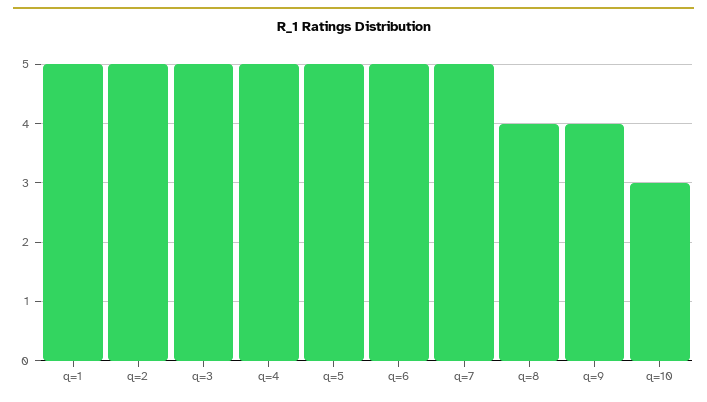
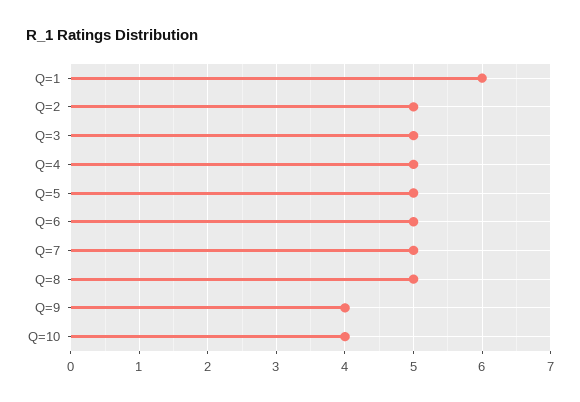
q=1: 5 -> 6
q=8: 4 -> 5
q=10: 3 -> 4

